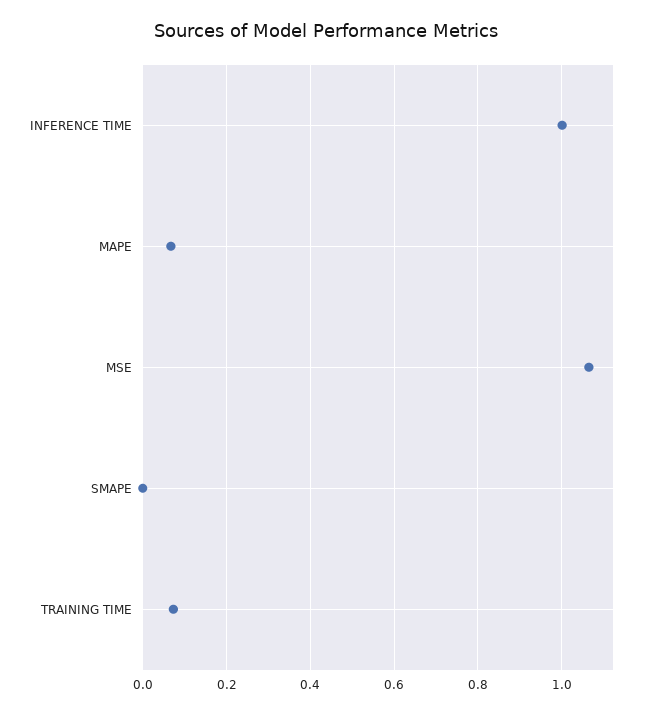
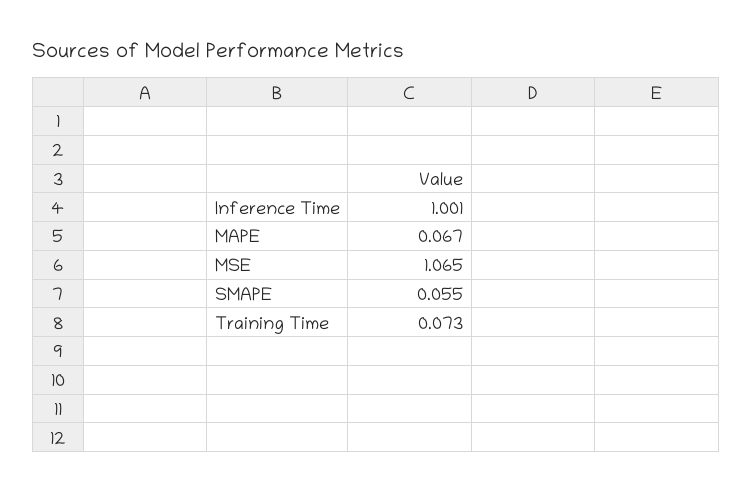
SMAPE: 0 -> 0.055

